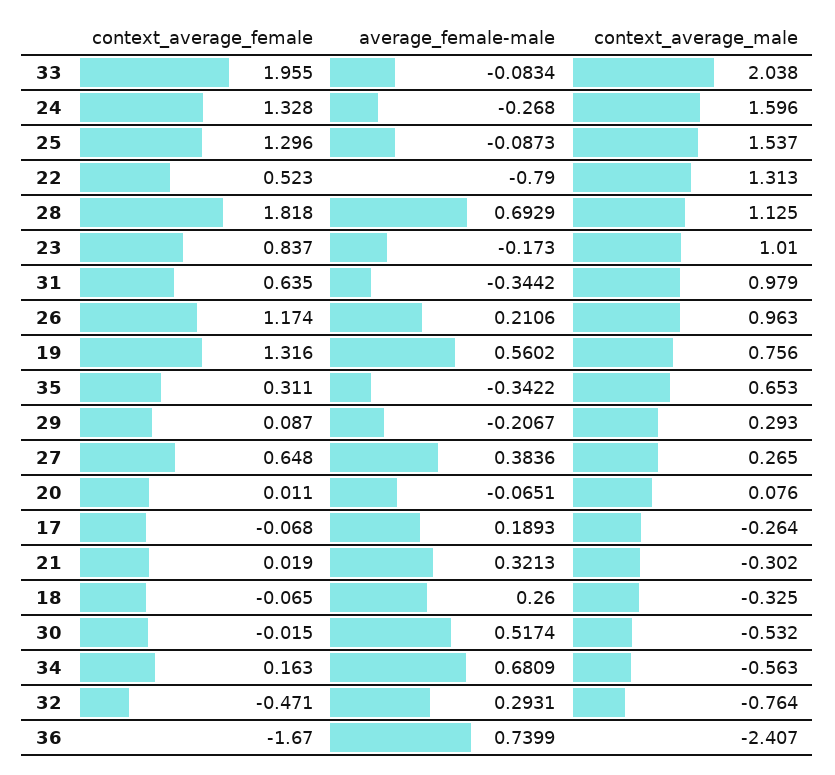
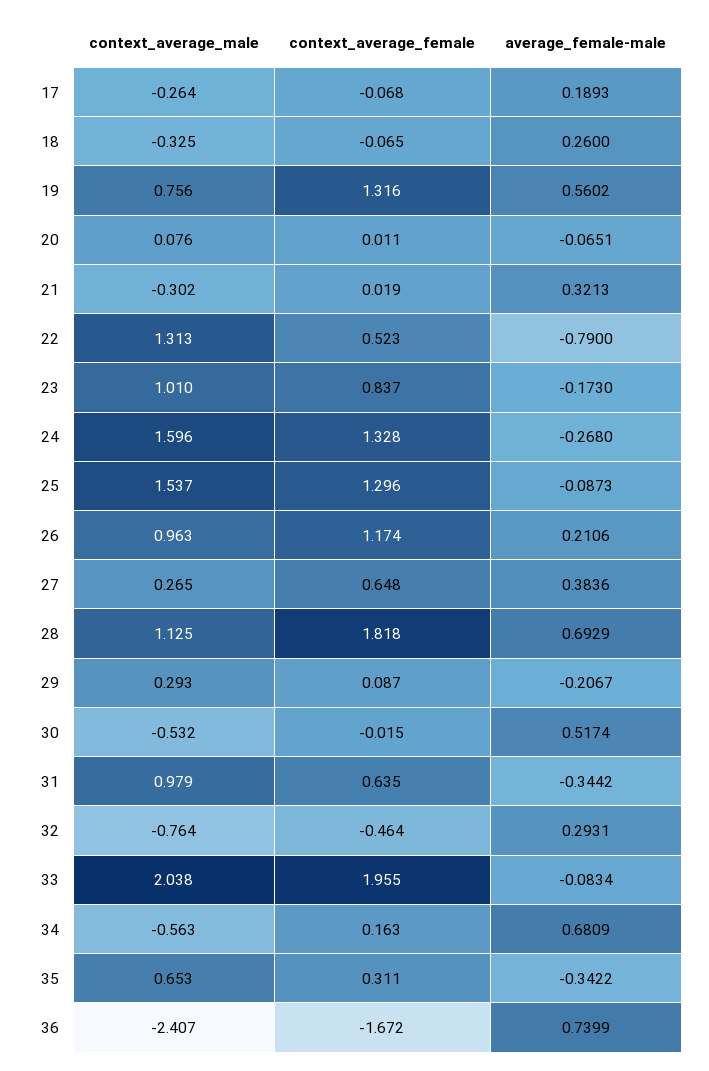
context_average_female, 32: -0.471 -> -0.464
context_average_female, 36: -1.67 -> -1.672

